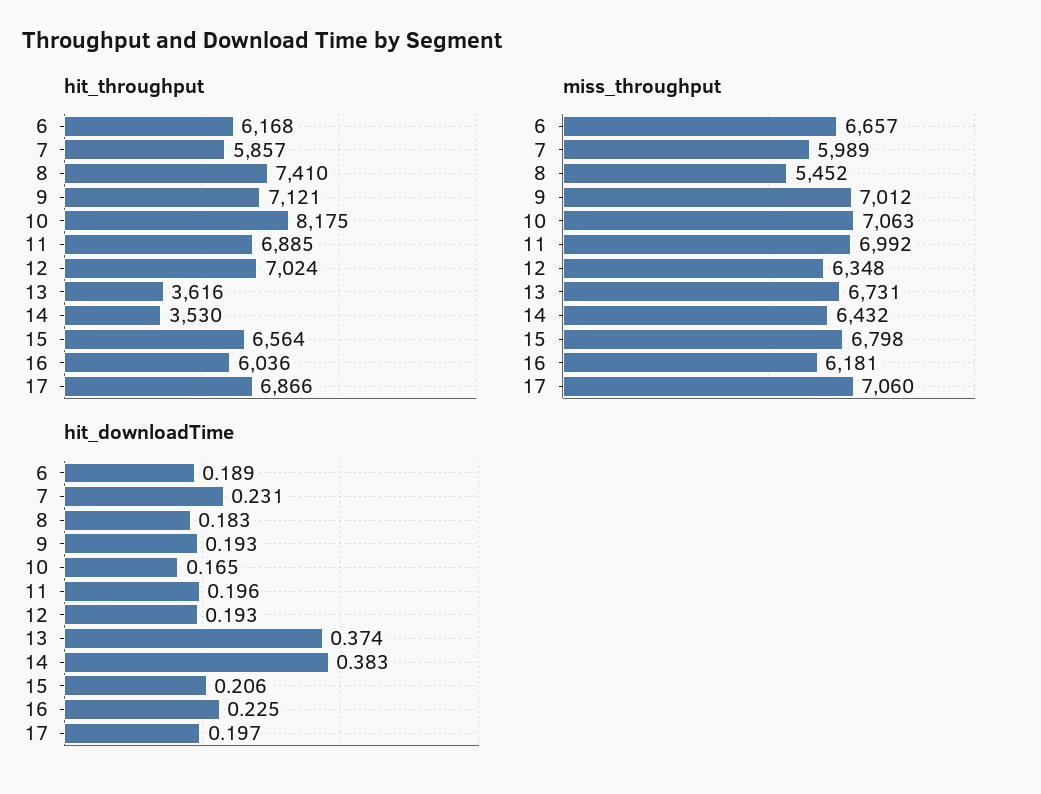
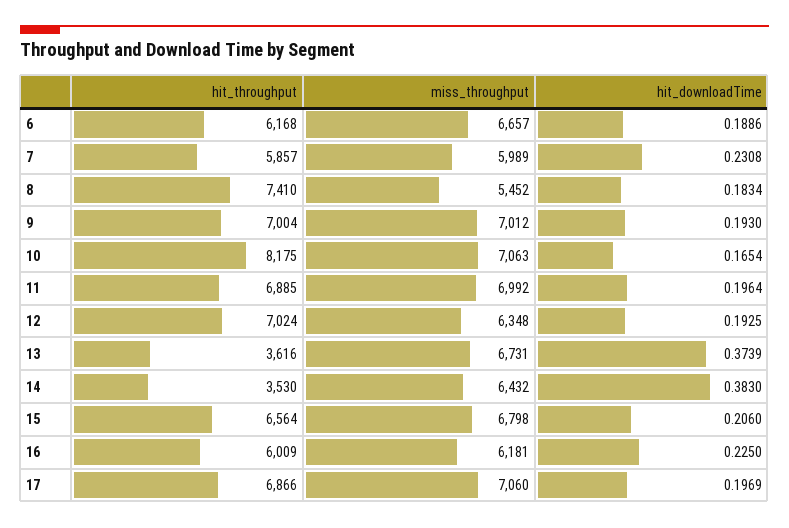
hit_throughput, 9: 7121 -> 7004
hit_throughput, 16: 6036 -> 6009

